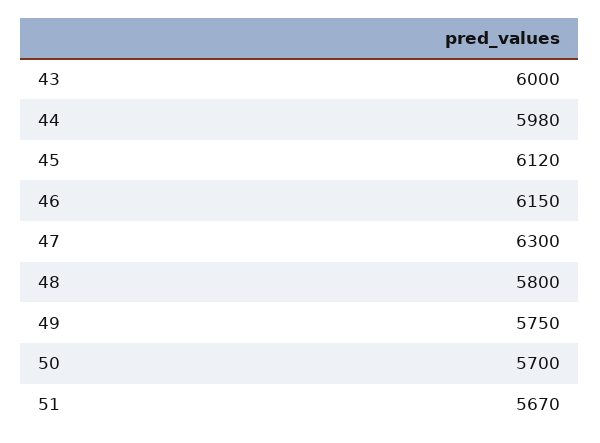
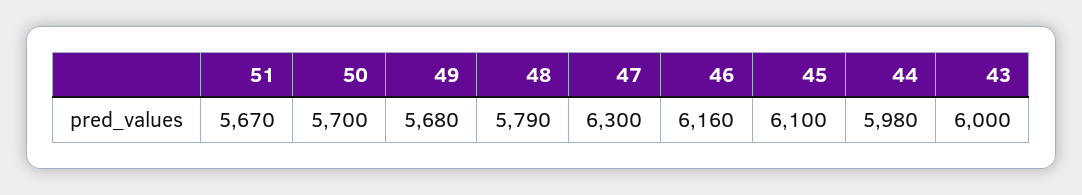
45: 6120 -> 6100
46: 6150 -> 6160
48: 5800 -> 5790
49: 5750 -> 5680

